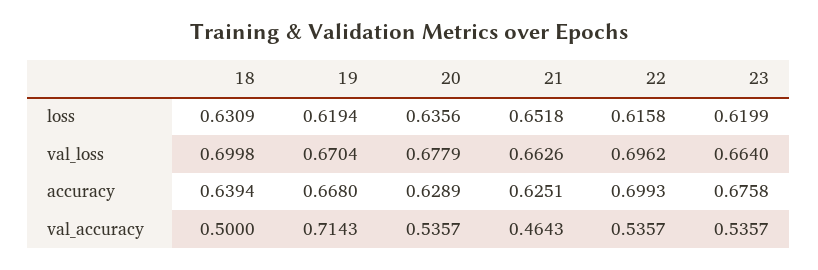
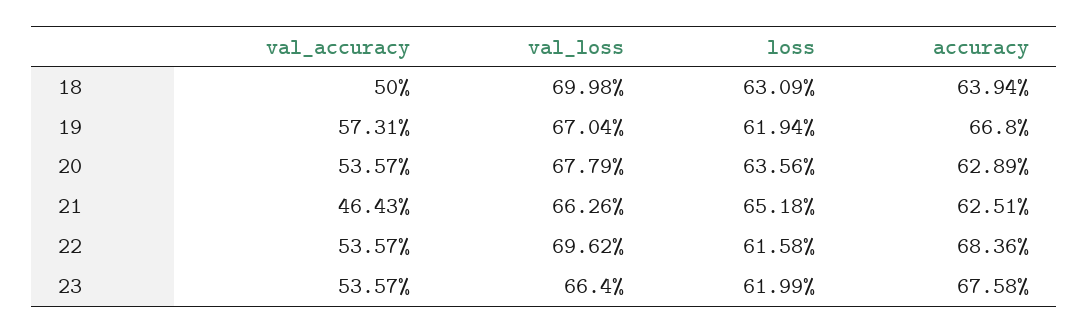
22, accuracy: 0.6993 -> 0.6836
19, val_accuracy: 0.7143 -> 0.5731

